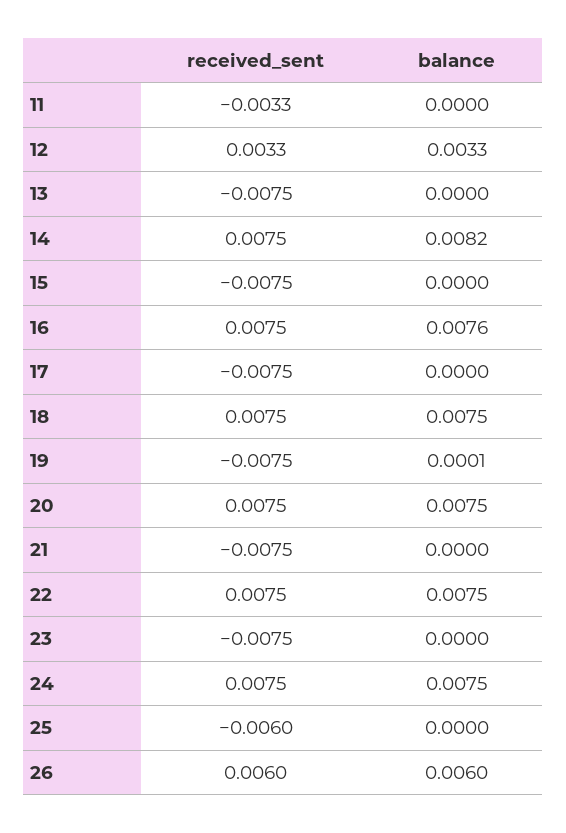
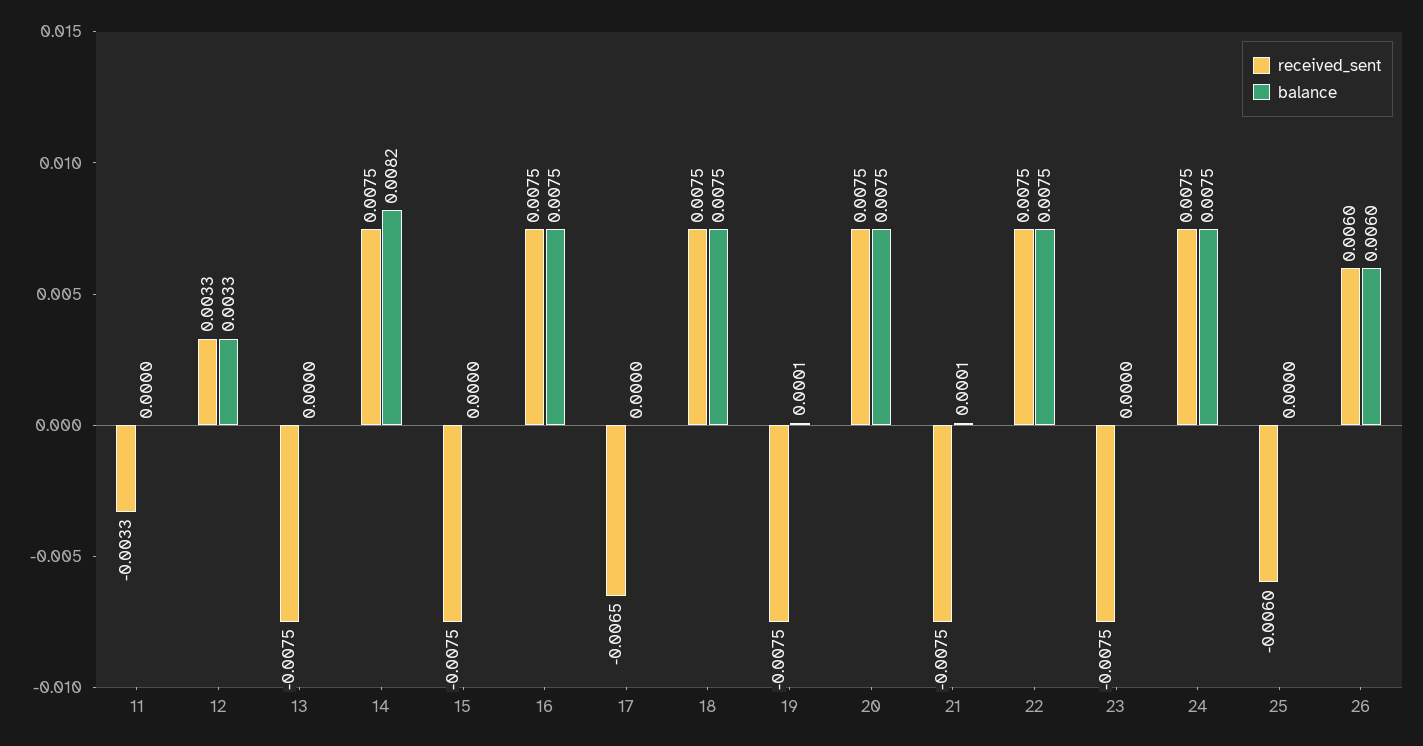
balance, 16: 0.0076 -> 0.0075
received_sent, 17: -0.0075 -> -0.0065
balance, 21: 0 -> 0.0001

